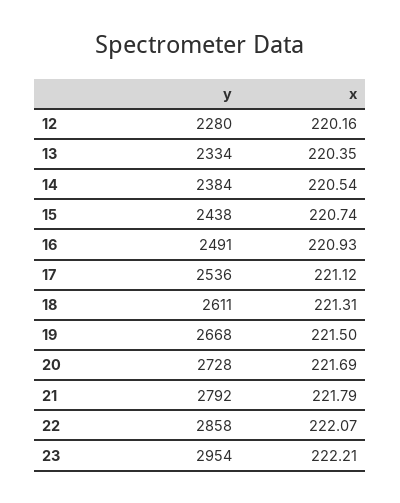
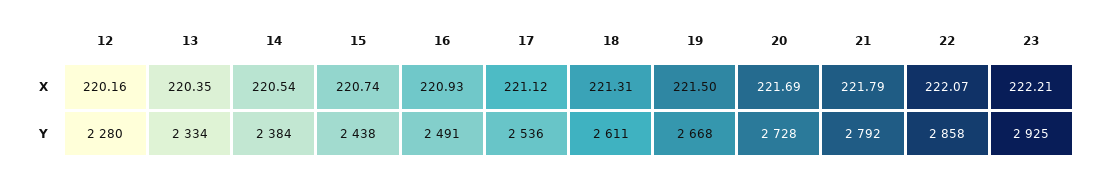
y, 23: 2954 -> 2925

